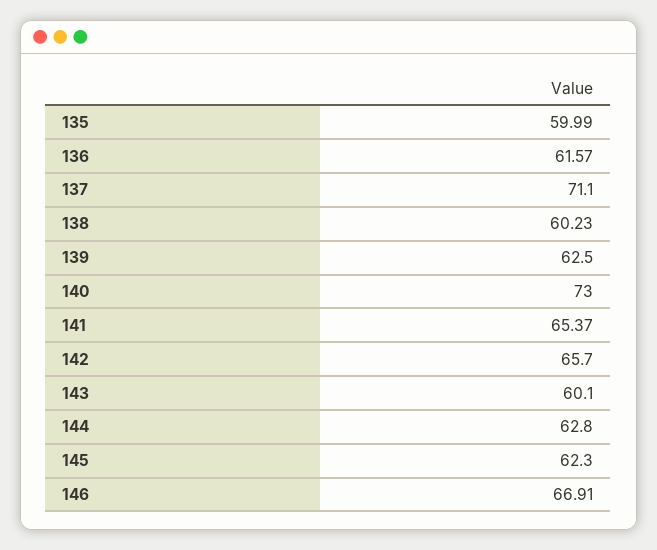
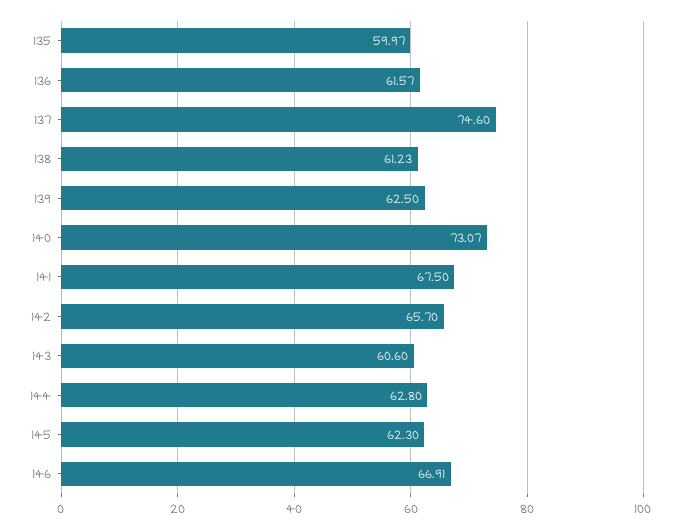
135: 59.99 -> 59.97
137: 71.1 -> 74.6
138: 60.23 -> 61.23
140: 73 -> 73.07
141: 65.37 -> 67.5
143: 60.1 -> 60.6

